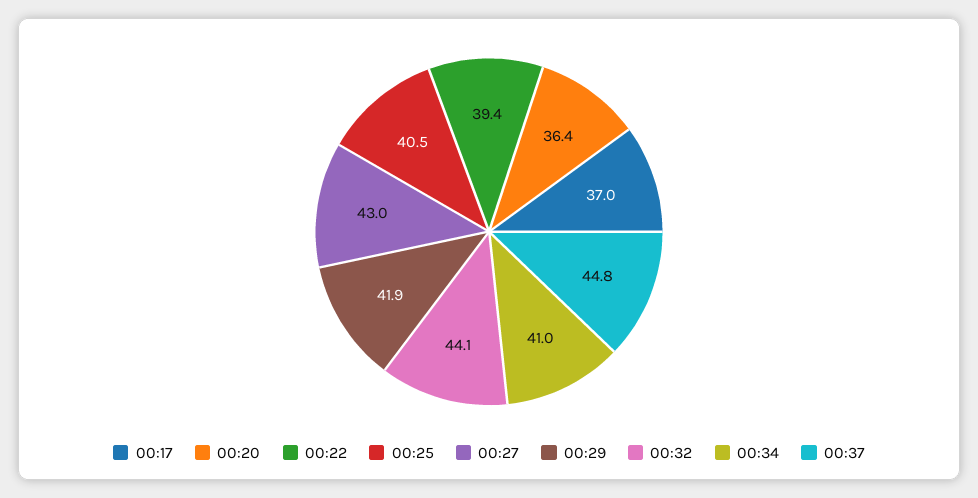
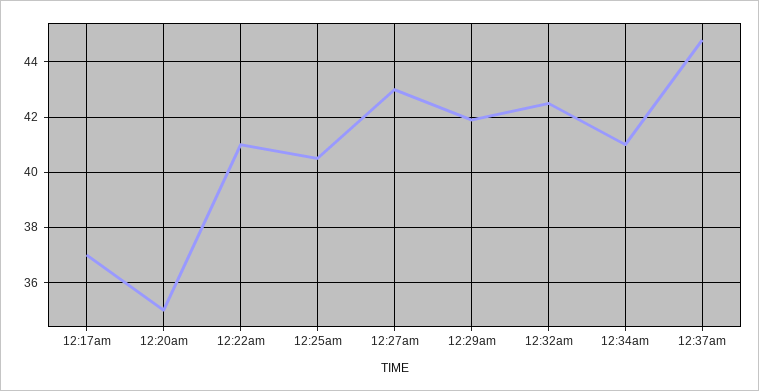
00:20: 36.4 -> 35
00:22: 39.4 -> 41
00:32: 44.1 -> 42.5

